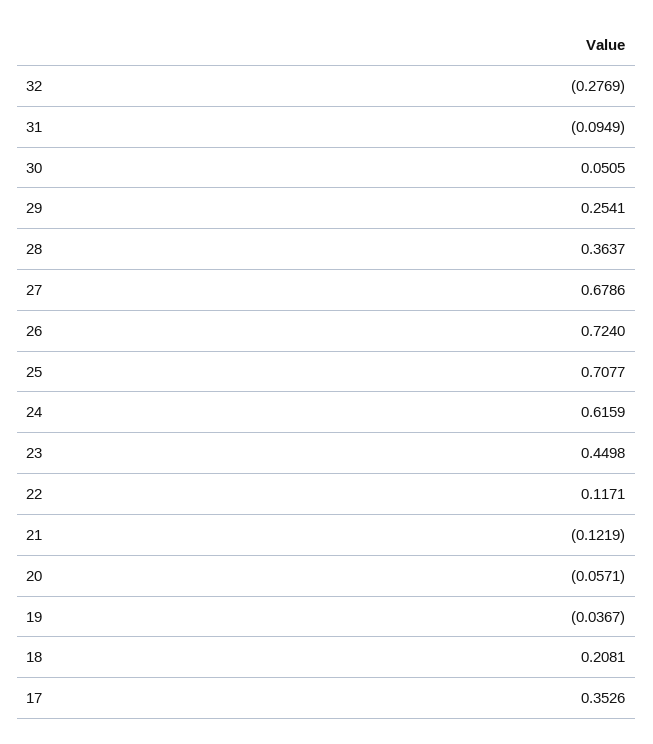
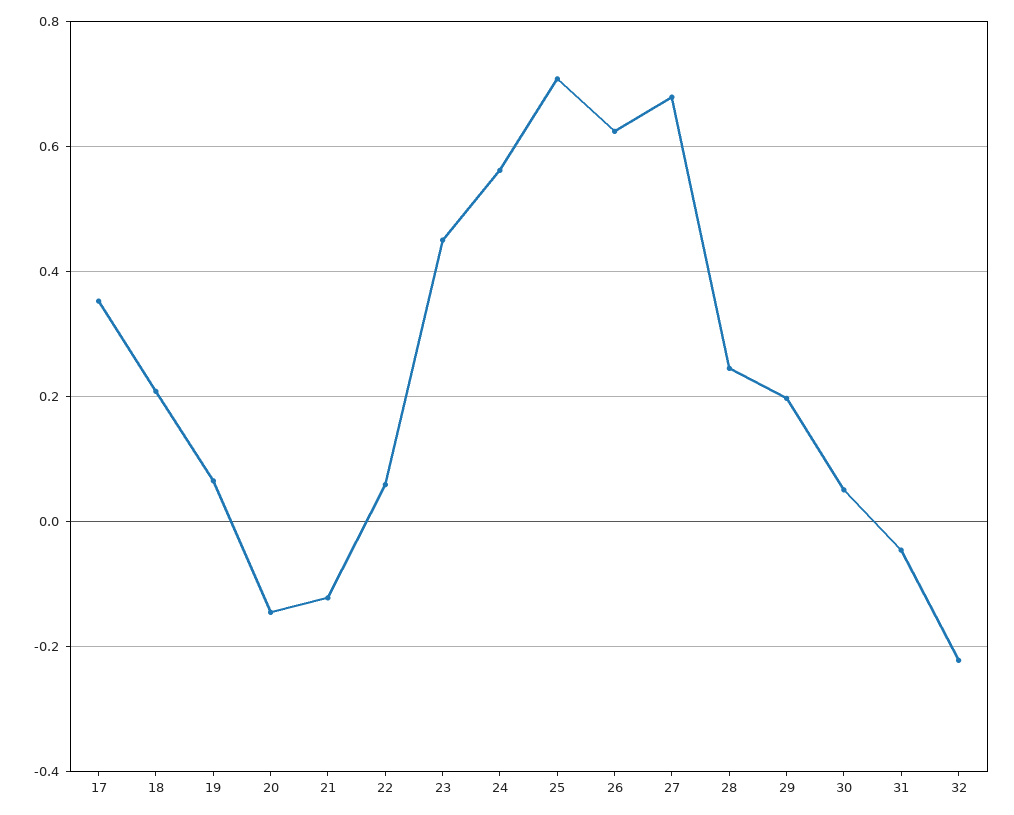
32: -0.2769 -> -0.22
31: -0.0949 -> -0.04
29: 0.2541 -> 0.2
28: 0.3637 -> 0.24
26: 0.724 -> 0.62
24: 0.6159 -> 0.56
22: 0.1171 -> 0.06
20: -0.0571 -> -0.14
19: -0.0367 -> 0.06

